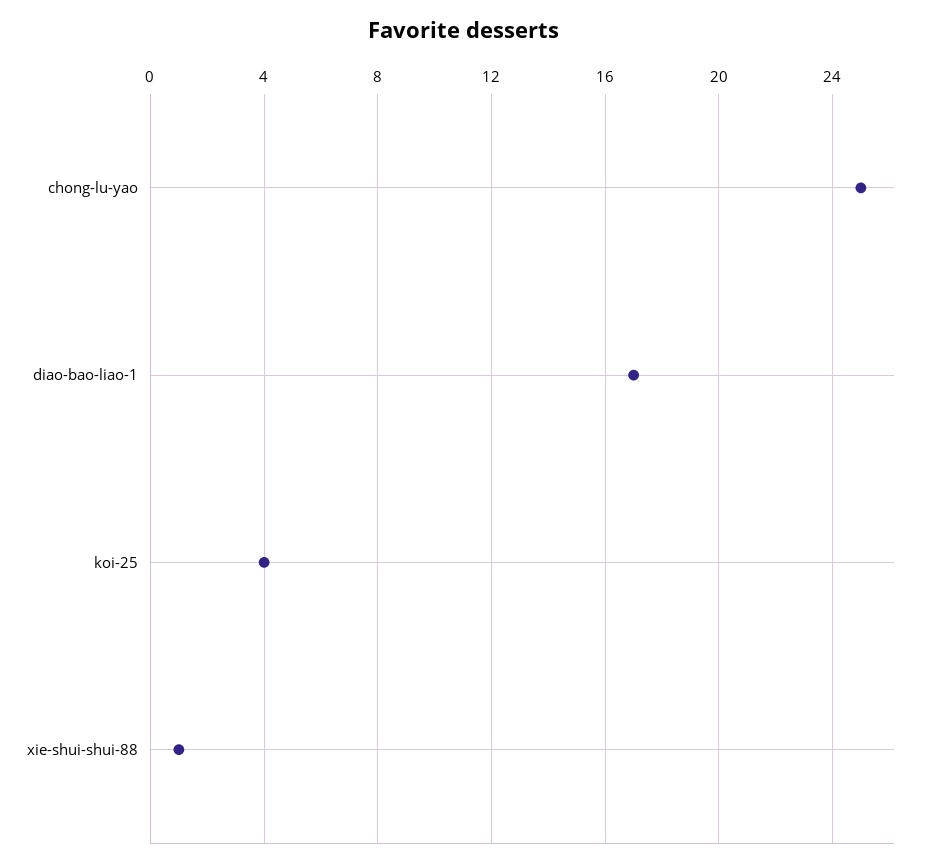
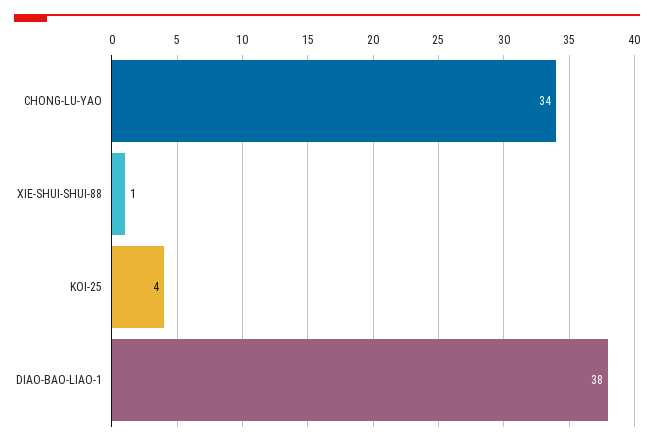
chong-lu-yao: 25 -> 34
diao-bao-liao-1: 17 -> 38

